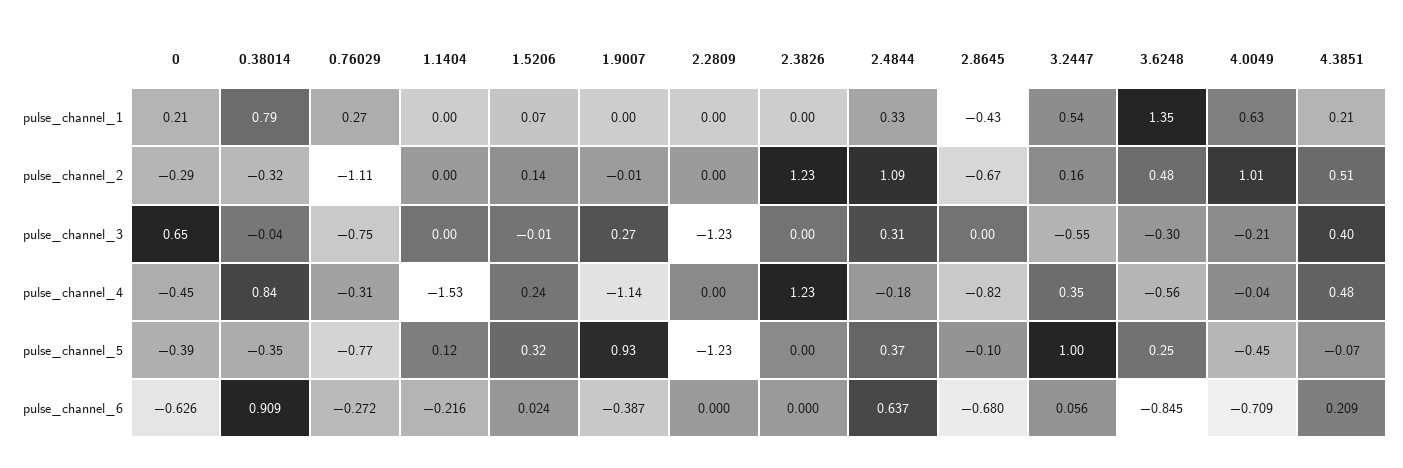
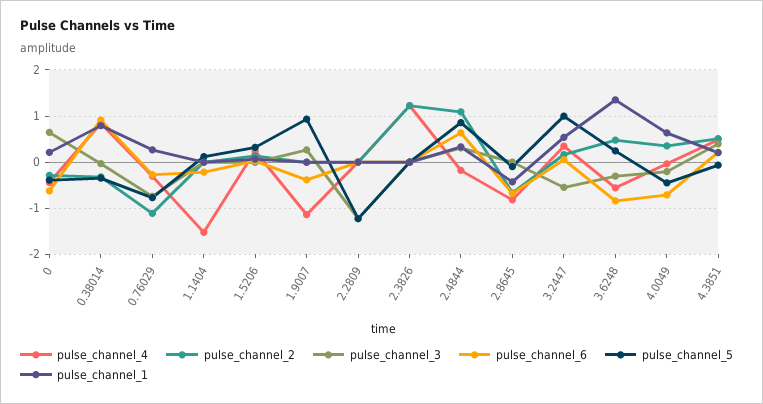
pulse_channel_2, 4.0049: 1.01 -> 0.4
pulse_channel_5, 2.4844: 0.37 -> 0.8

